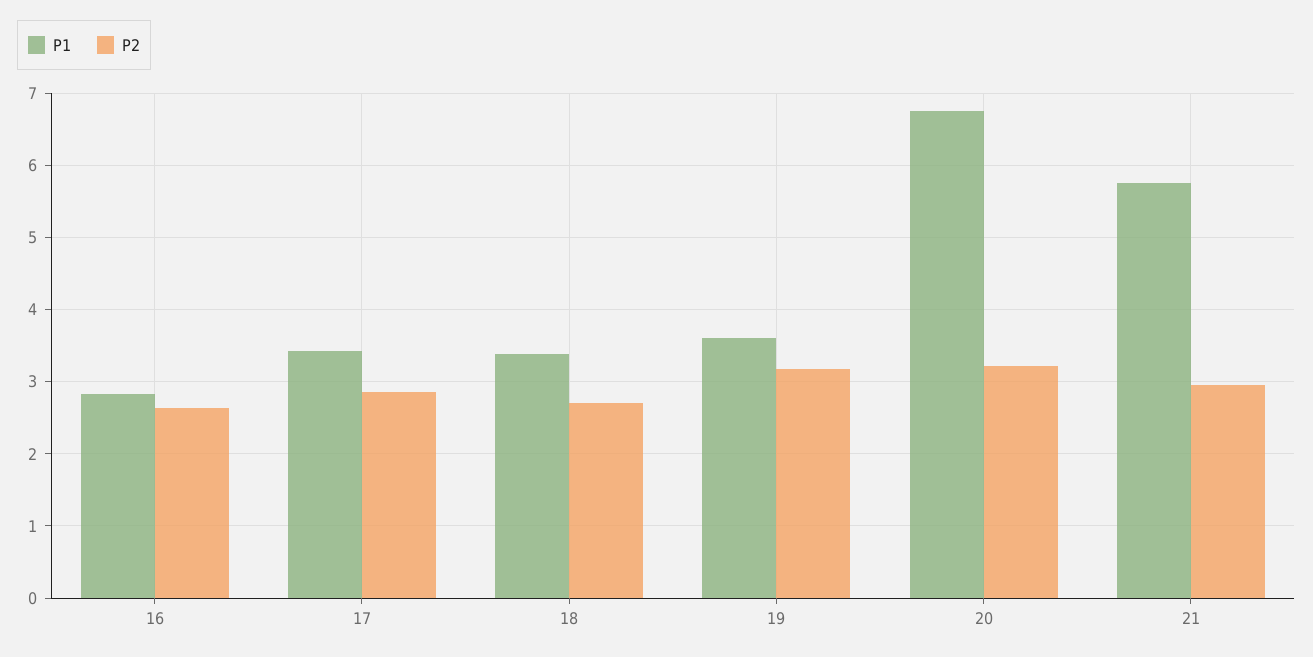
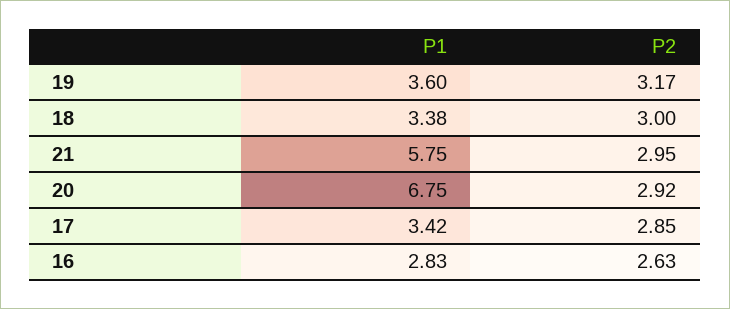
P2, 18: 2.7 -> 3
P2, 20: 3.2 -> 2.92

